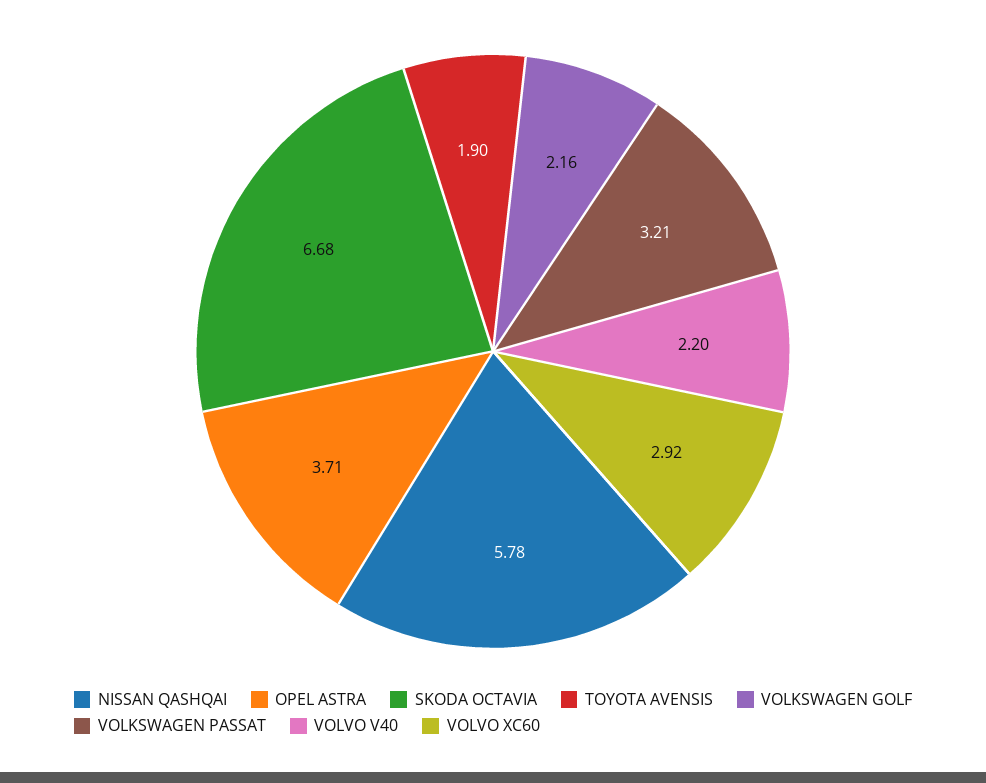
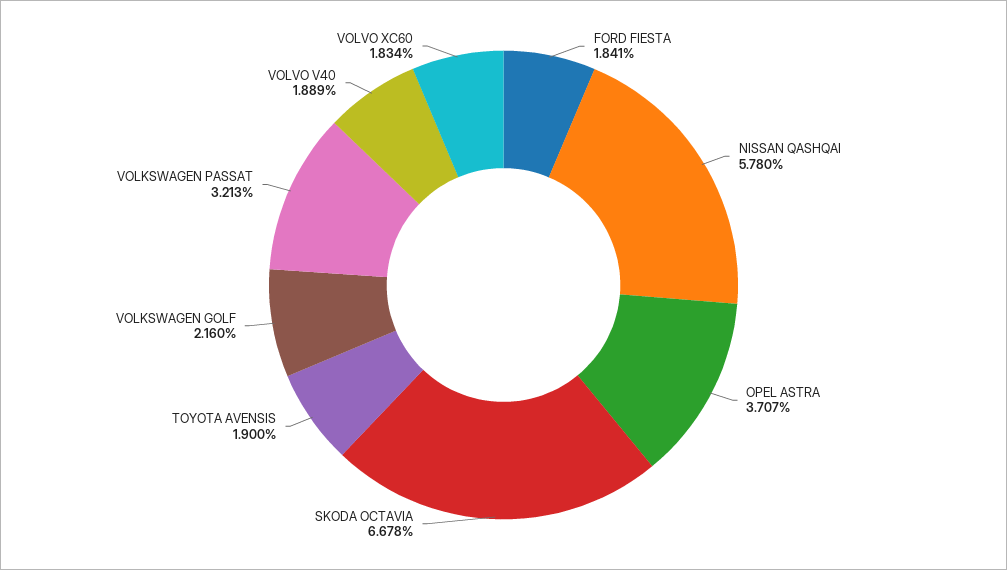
VOLVO V40: 2.2 -> 1.889
VOLVO XC60: 2.92 -> 1.834
FORD FIESTA: none -> 1.841

